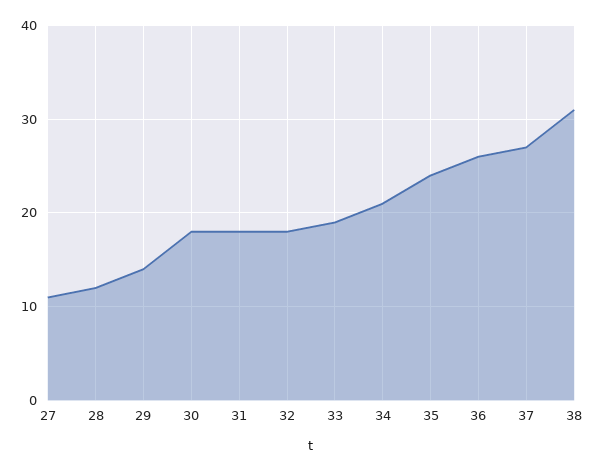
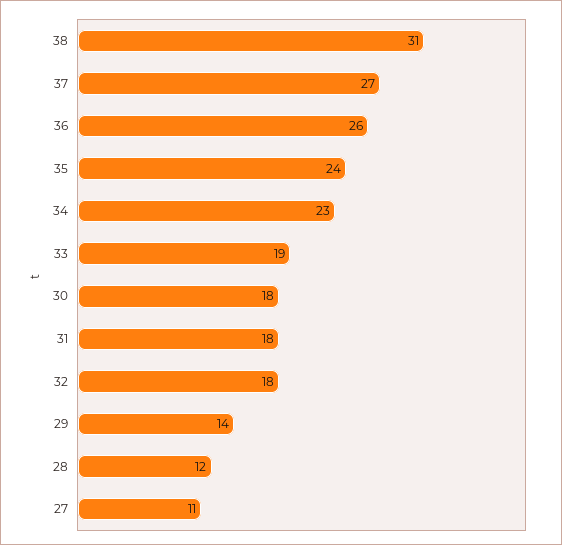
34: 21 -> 23

